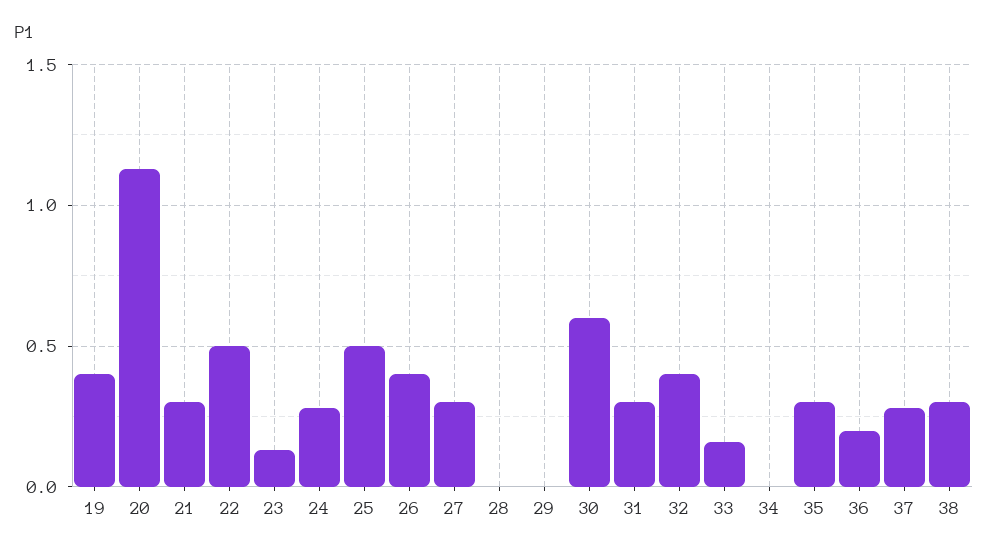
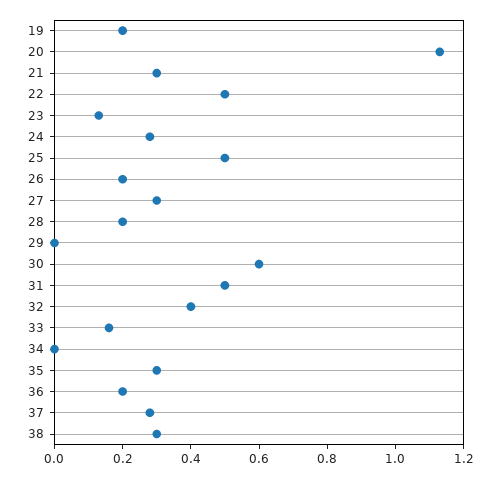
19: 0.4 -> 0.2
26: 0.4 -> 0.2
28: 0 -> 0.2
31: 0.3 -> 0.5

